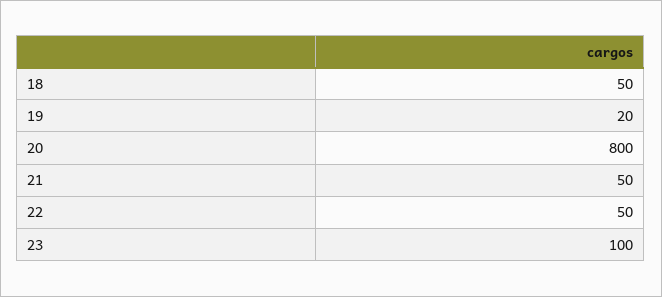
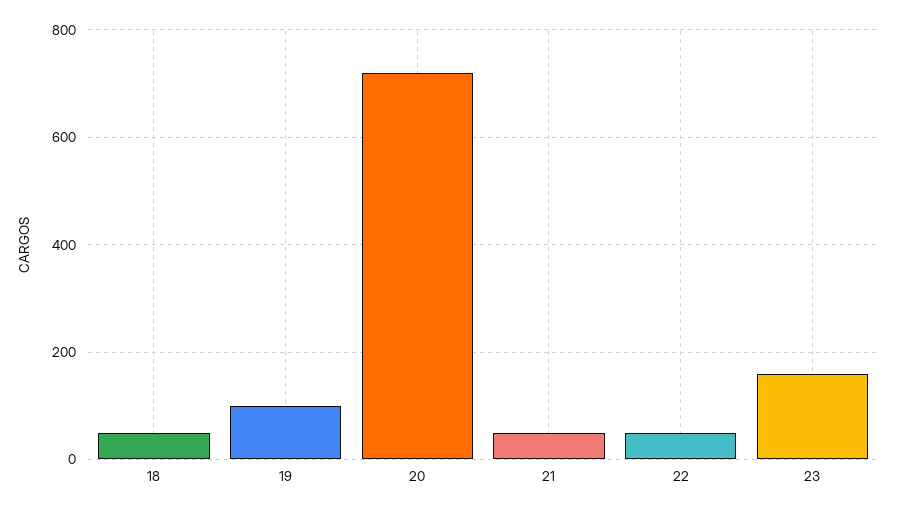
19: 20 -> 100
20: 800 -> 720
23: 100 -> 160

